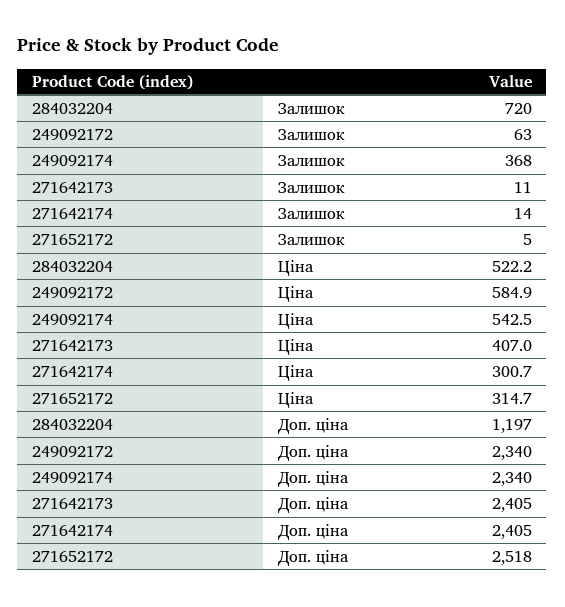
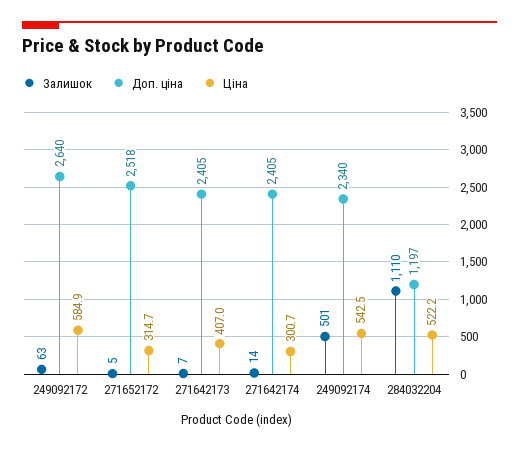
Залишок, 284032204: 720 -> 1110
Залишок, 249092174: 368 -> 501
Залишок, 271642173: 11 -> 7
Доп. ціна, 249092172: 2340 -> 2640

